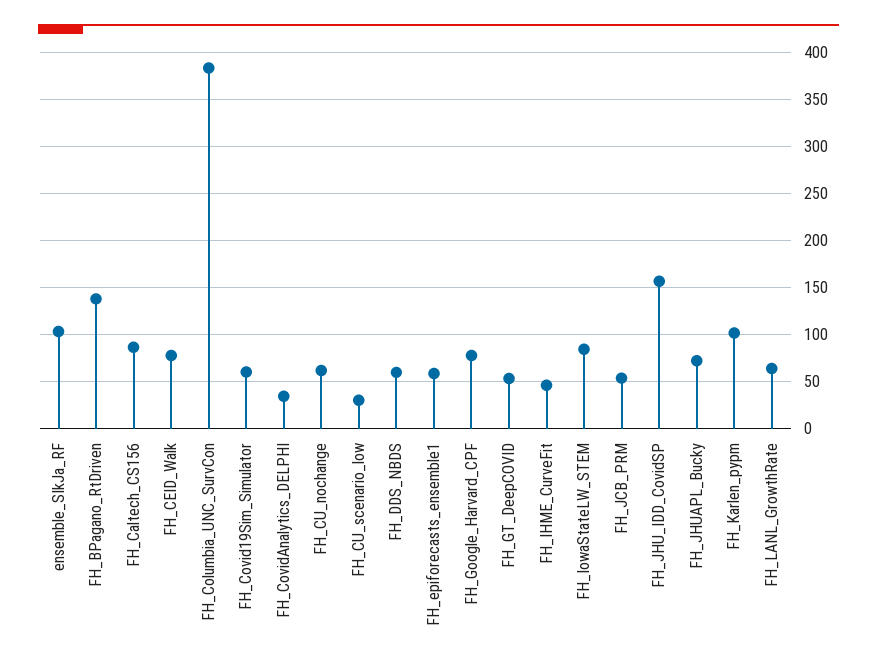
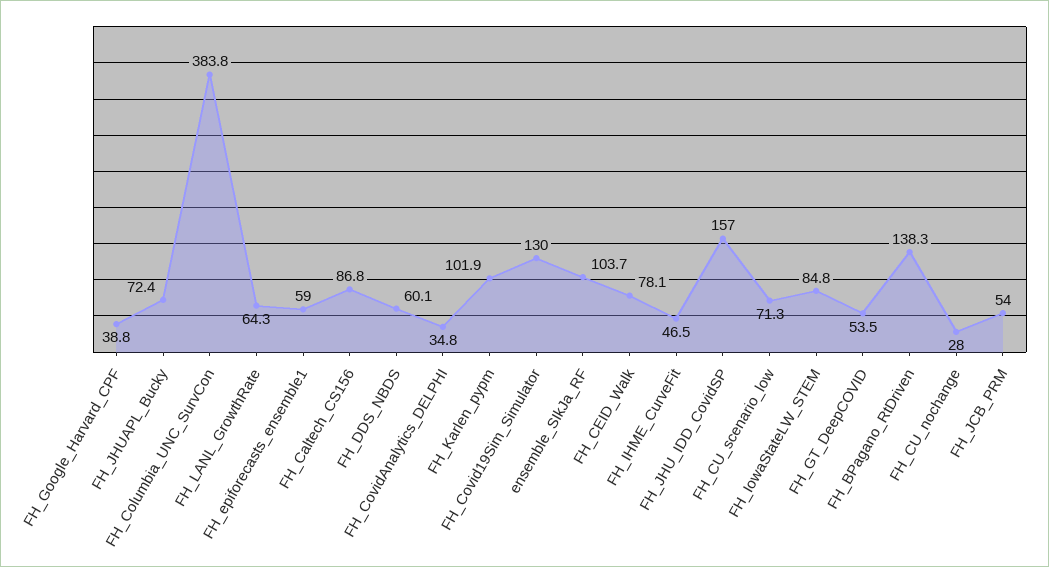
FH_Covid19Sim_Simulator: 60 -> 130
FH_CU_nochange: 60 -> 28
FH_CU_scenario_low: 30 -> 71.3
FH_Google_Harvard_CPF: 80 -> 38.8

